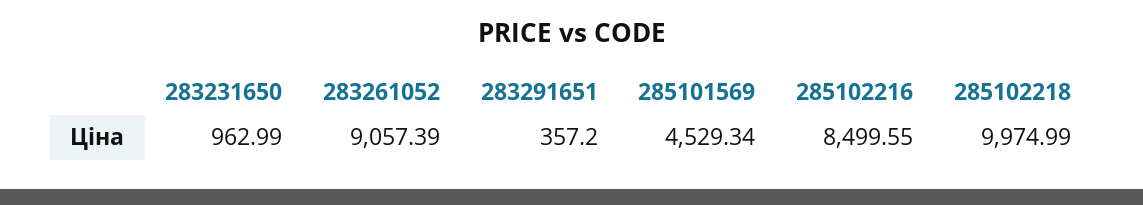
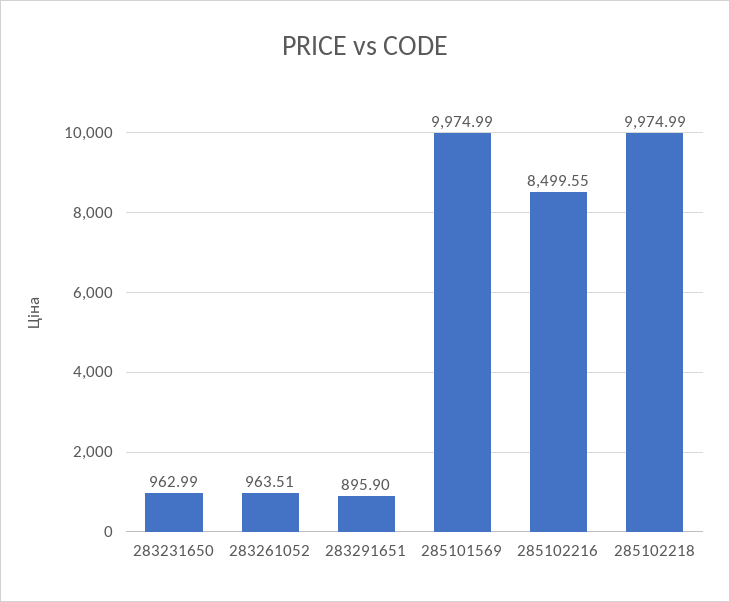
283261052: 9057.39 -> 963.51
283291651: 357.2 -> 895.9
285101569: 4529.34 -> 9974.99

